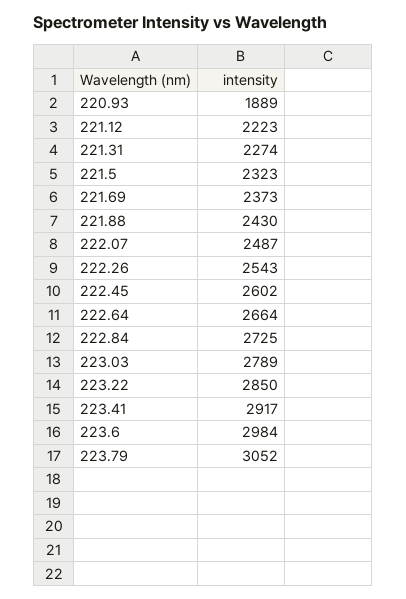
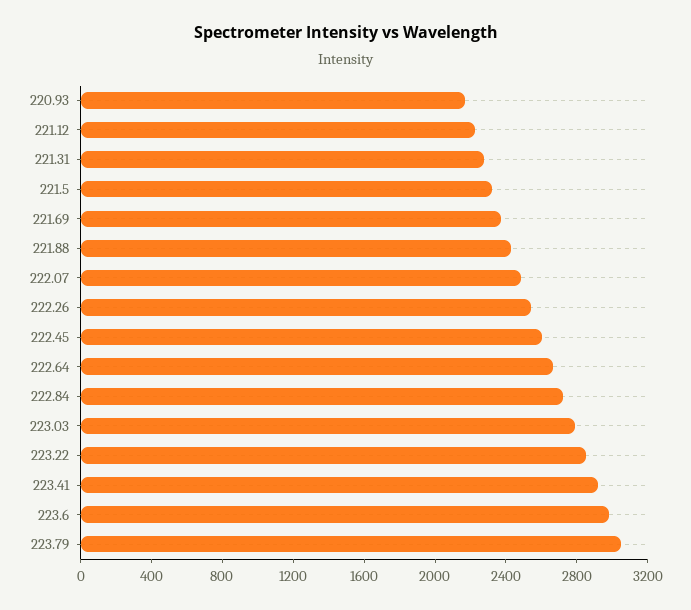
220.93: 1889 -> 2200

